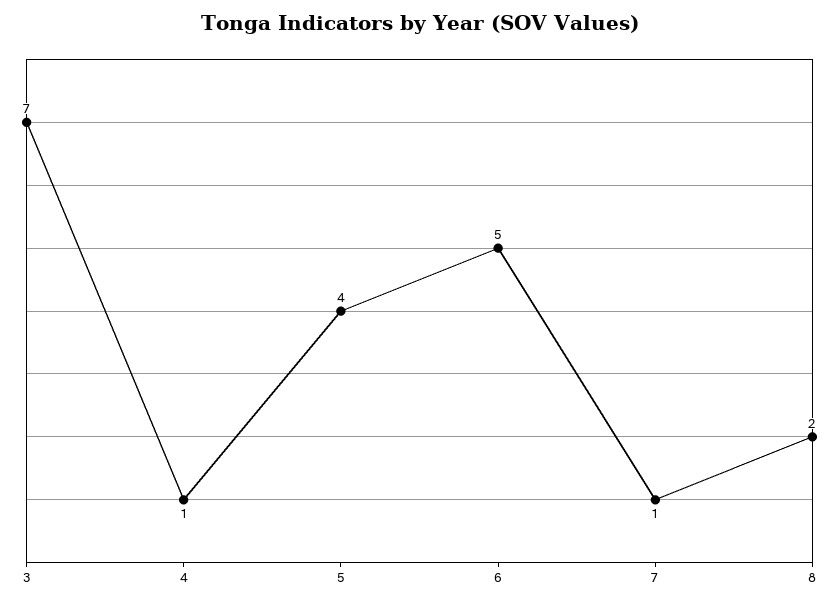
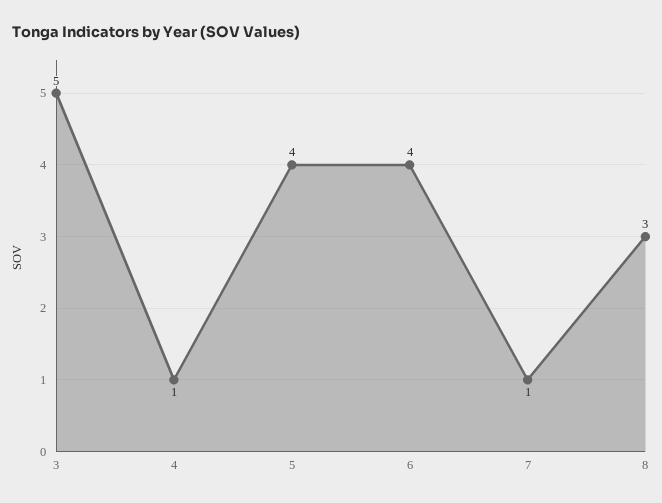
3: 7 -> 5
6: 5 -> 4
8: 2 -> 3

